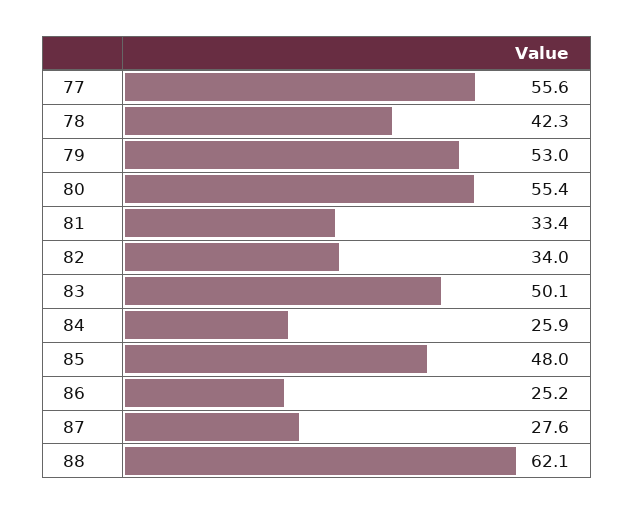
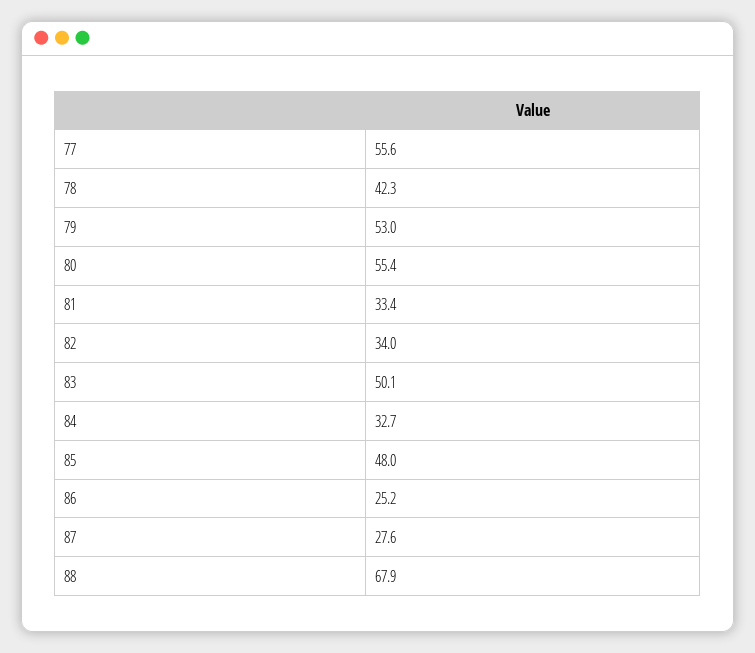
84: 25.9 -> 32.7
88: 62.1 -> 67.9

